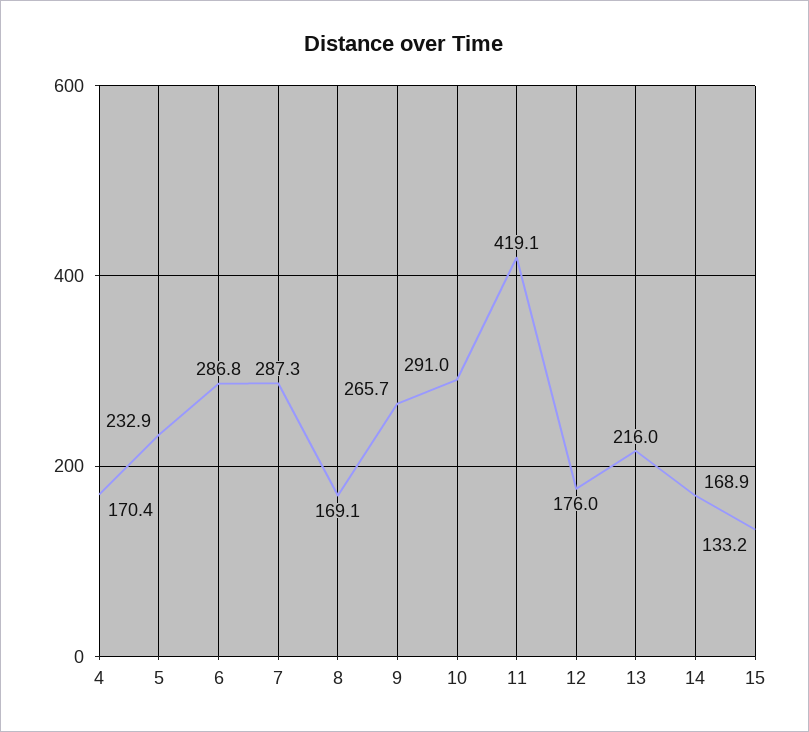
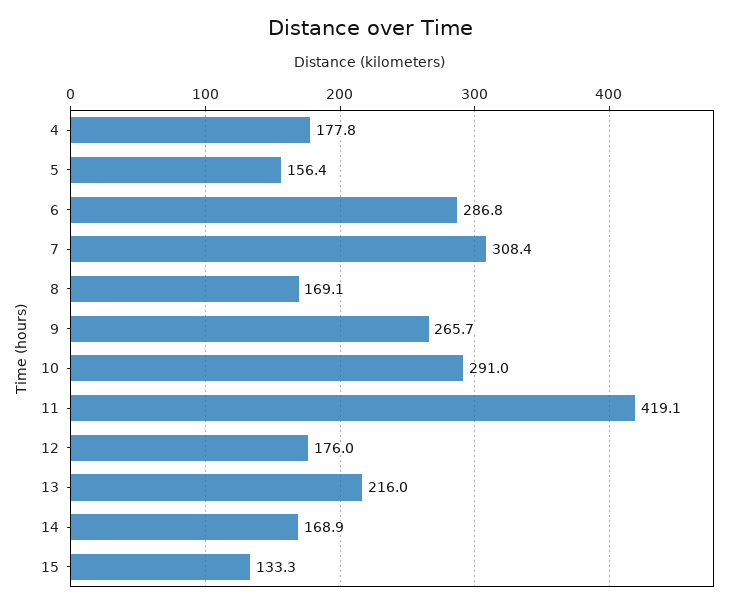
4: 170.4 -> 177.8
5: 232.9 -> 156.4
7: 287.3 -> 308.4
15: 133.2 -> 133.3

